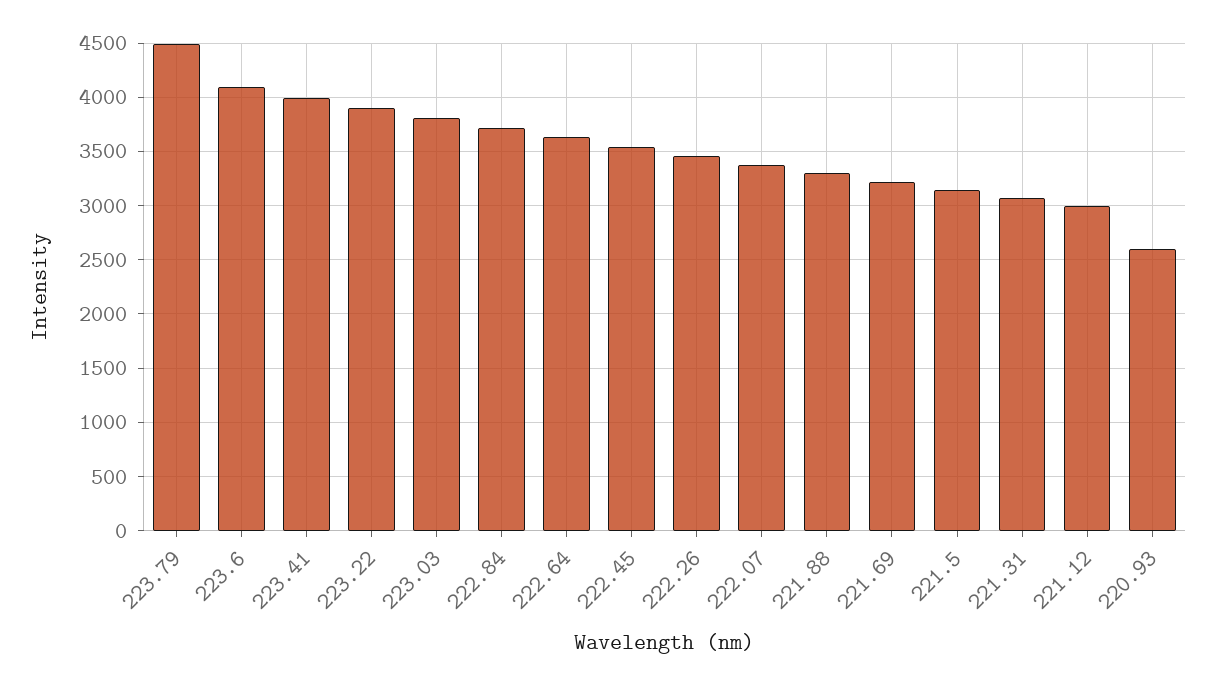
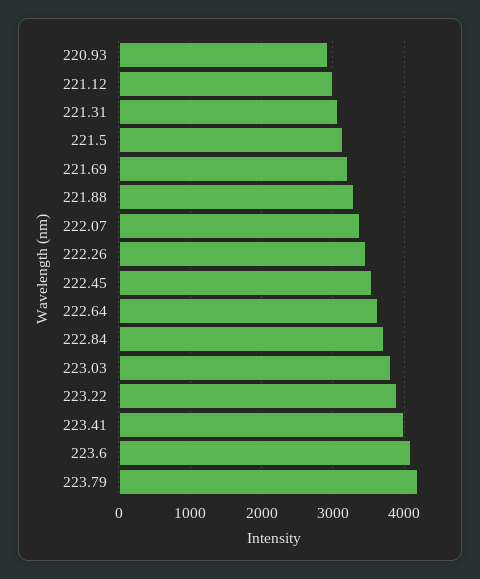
223.79: 4500 -> 4200
220.93: 2600 -> 2900

